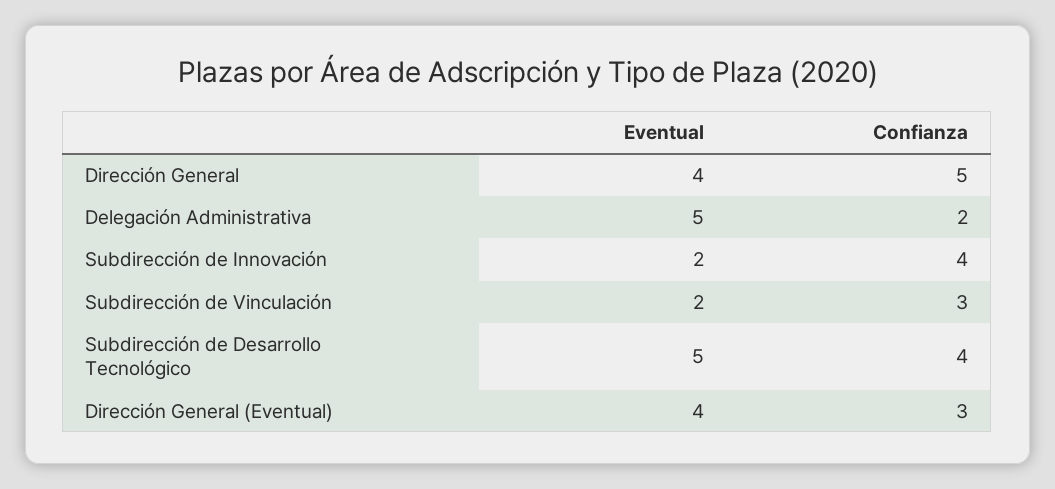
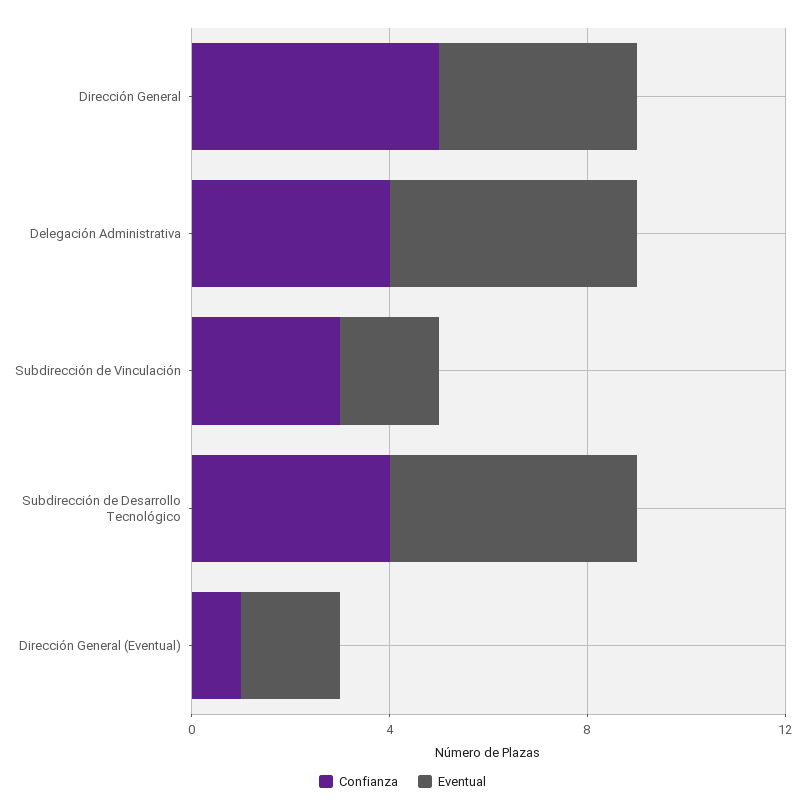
Confianza, Delegación Administrativa: 2 -> 4
Eventual, Subdirección de Innovación: 2 -> none
Confianza, Subdirección de Innovación: 4 -> none
Eventual, Dirección General (Eventual): 4 -> 2
Confianza, Dirección General (Eventual): 3 -> 1

